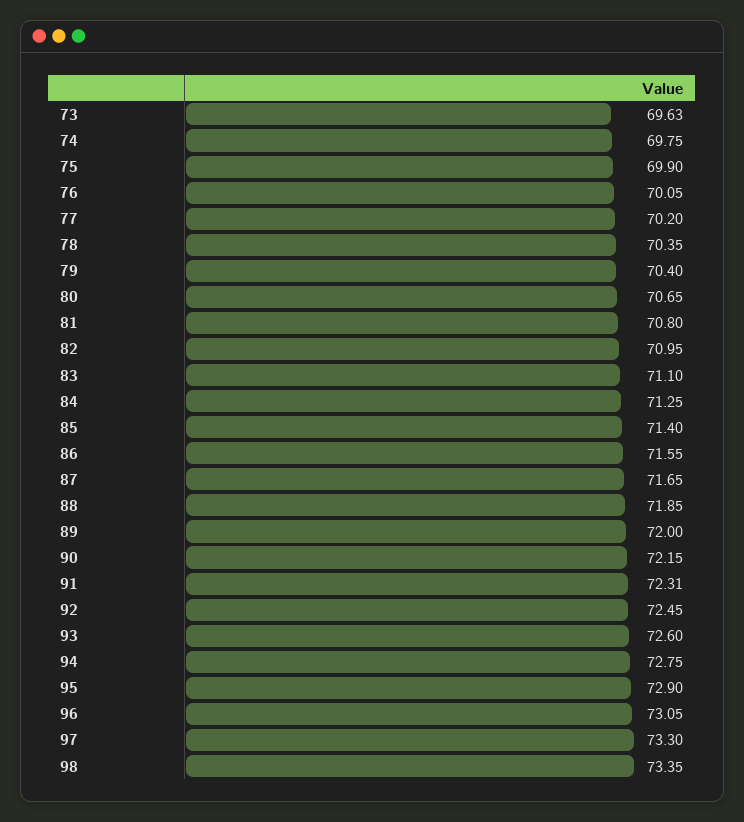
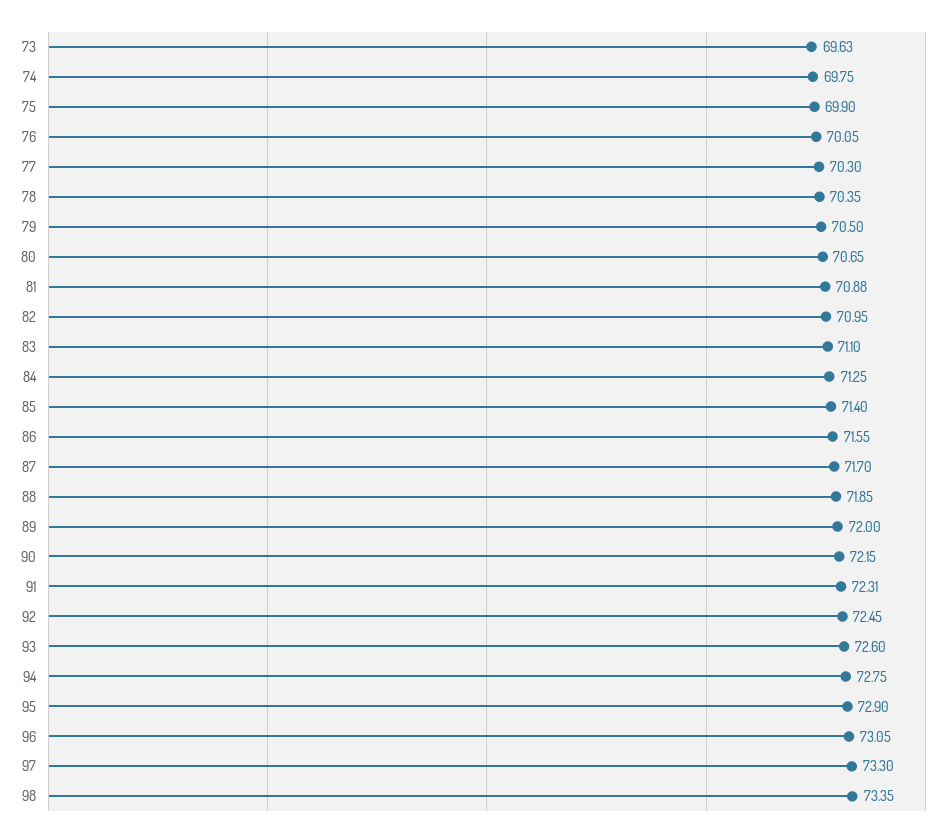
77: 70.2 -> 70.3
79: 70.4 -> 70.5
81: 70.8 -> 70.88
87: 71.65 -> 71.7

